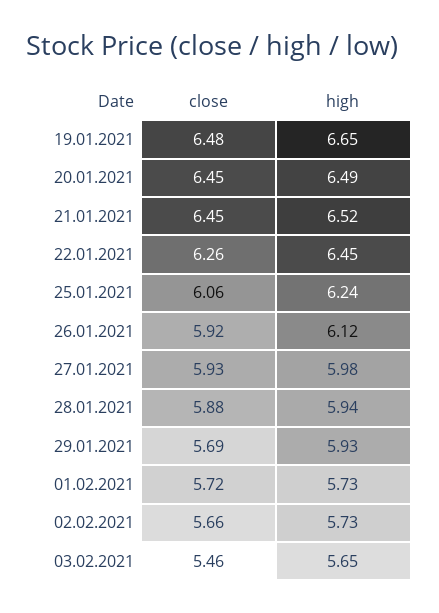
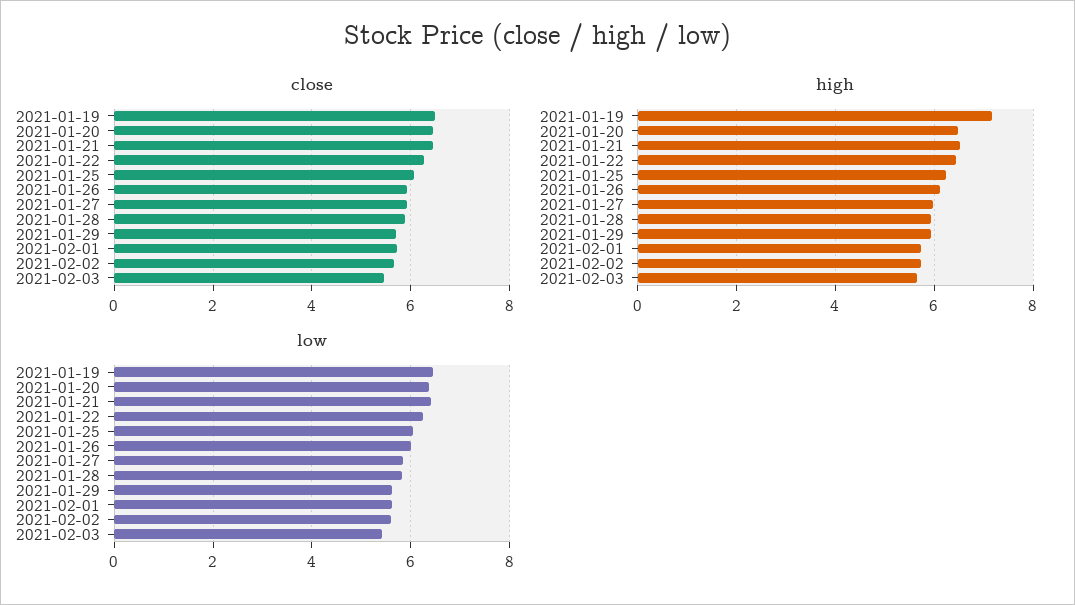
high, 19.01.2021: 6.65 -> 7.2
low, 19.01.2021: none -> 6.4
low, 20.01.2021: none -> 6.4
low, 21.01.2021: none -> 6.4
low, 22.01.2021: none -> 6.2
low, 25.01.2021: none -> 6
low, 26.01.2021: none -> 6
low, 27.01.2021: none -> 5.8
low, 28.01.2021: none -> 5.8
low, 29.01.2021: none -> 5.6
low, 01.02.2021: none -> 5.6
low, 02.02.2021: none -> 5.6
low, 03.02.2021: none -> 5.4

